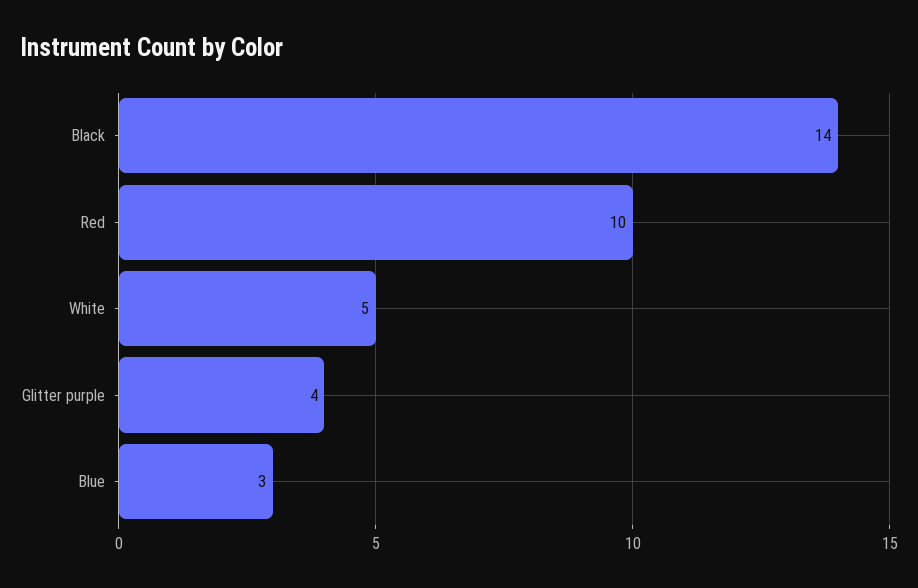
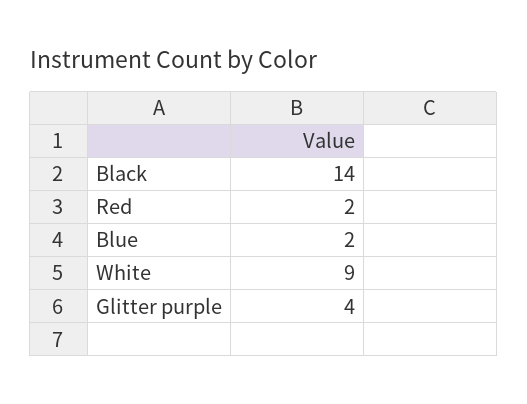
Red: 10 -> 2
White: 5 -> 9
Blue: 3 -> 2

